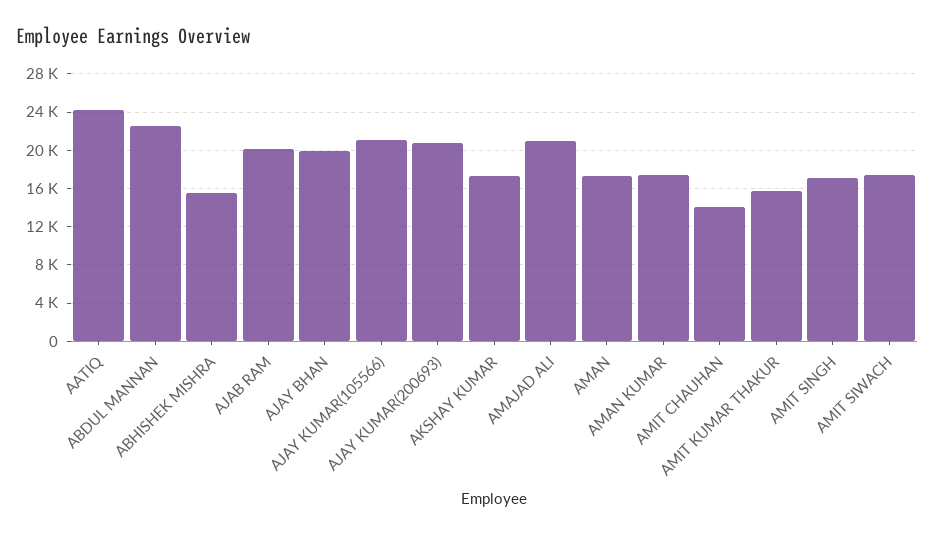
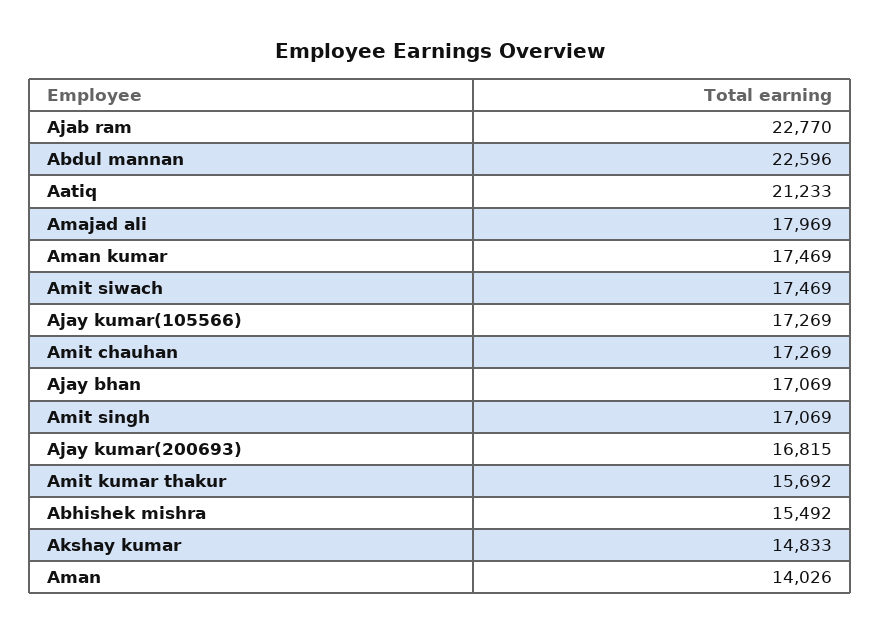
AATIQ: 24000 -> 21233
AJAB RAM: 20000 -> 22770
AJAY BHAN: 20000 -> 17069
AJAY KUMAR(105566): 21000 -> 17269
AJAY KUMAR(200693): 21000 -> 16815
AKSHAY KUMAR: 17000 -> 14833
AMAJAD ALI: 21000 -> 17969
AMAN: 17000 -> 14026
AMIT CHAUHAN: 14000 -> 17269

